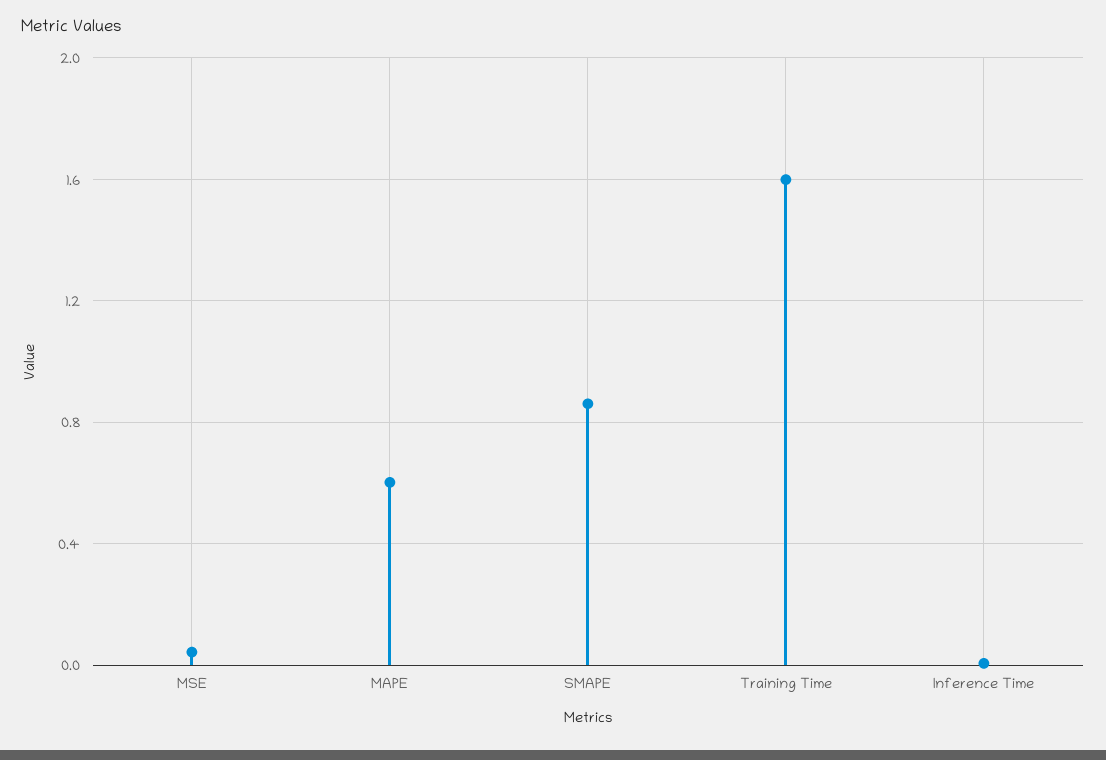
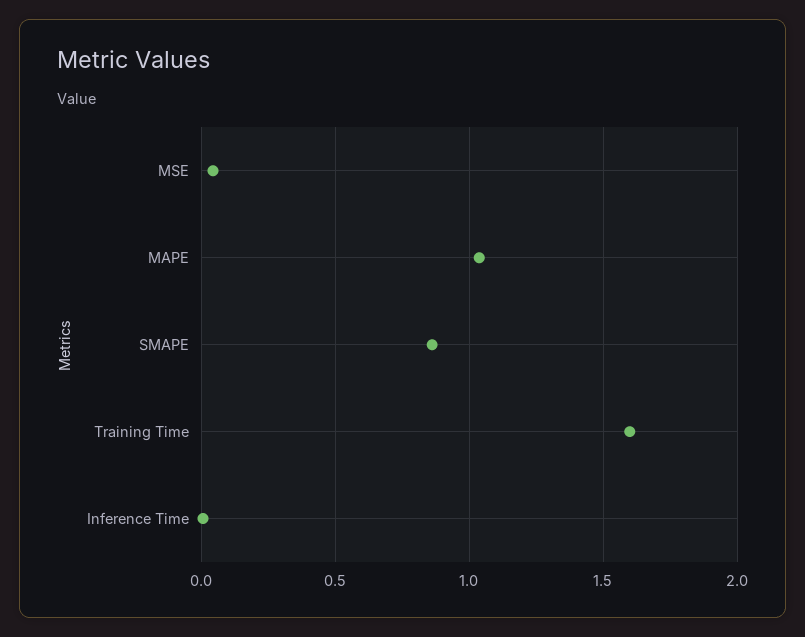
MAPE: 0.6 -> 1.05

